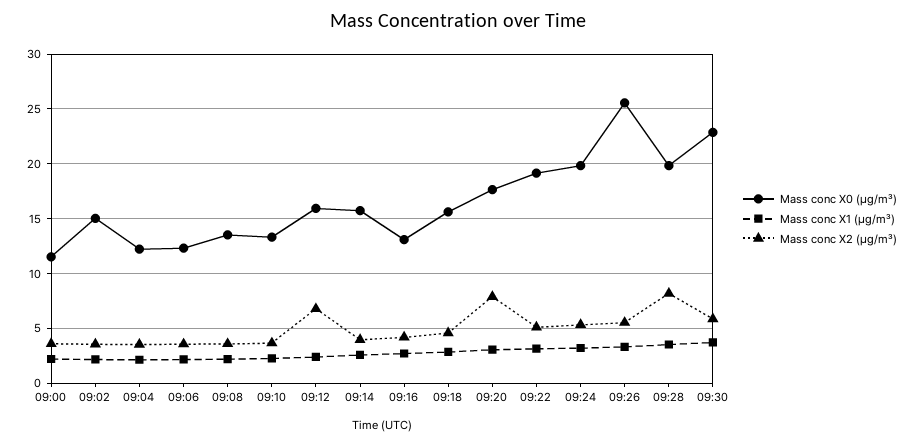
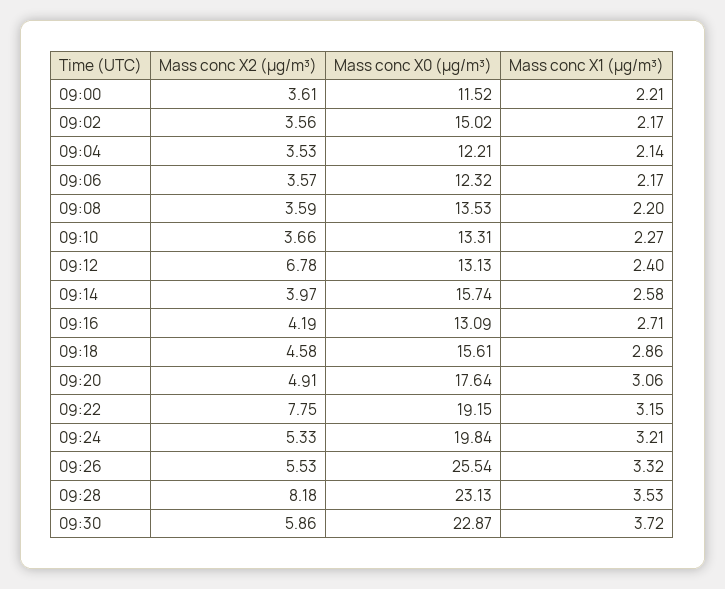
Mass conc X0 (μg/m³), 09:12: 16 -> 13.13
Mass conc X2 (μg/m³), 09:20: 8 -> 4.91
Mass conc X2 (μg/m³), 09:22: 5 -> 7.75
Mass conc X0 (μg/m³), 09:28: 20 -> 23.13

